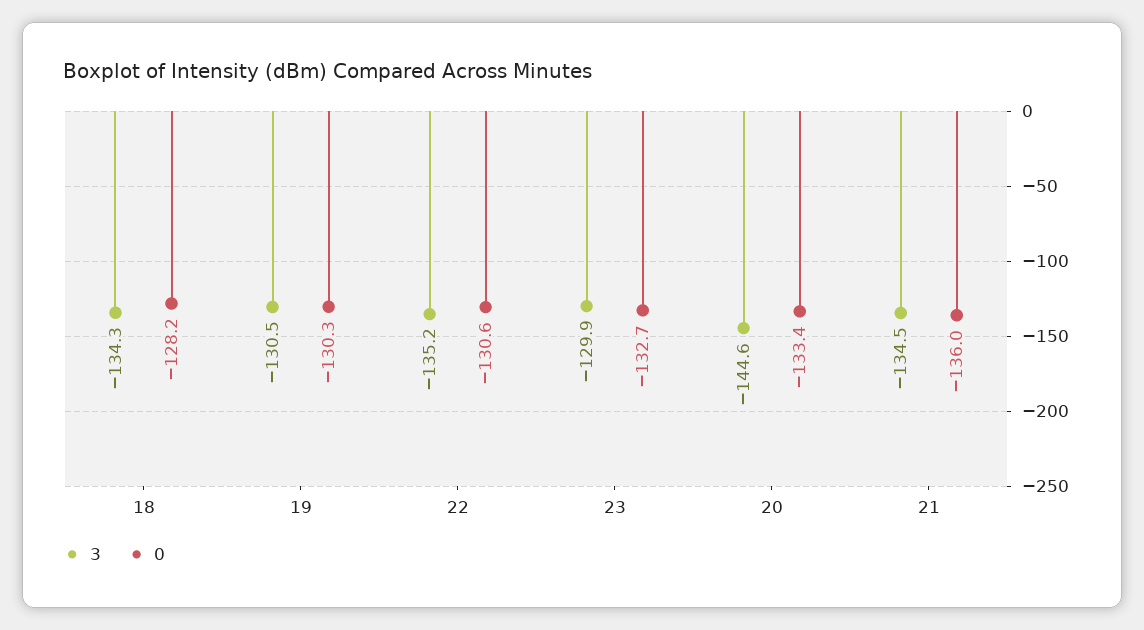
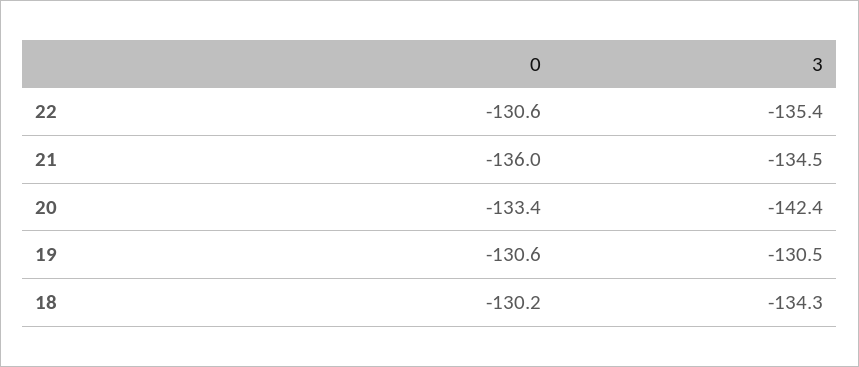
0, 18: -128.2 -> -130.2
0, 19: -130.3 -> -130.6
3, 22: -135.2 -> -135.4
3, 23: -129.9 -> none
0, 23: -132.7 -> none
3, 20: -144.6 -> -142.4

